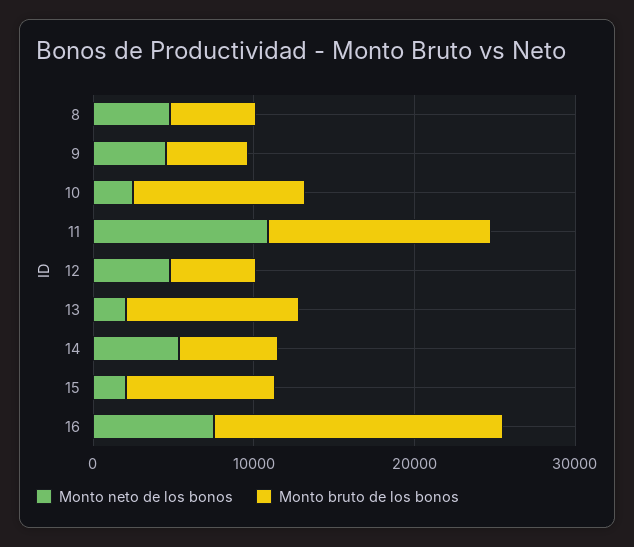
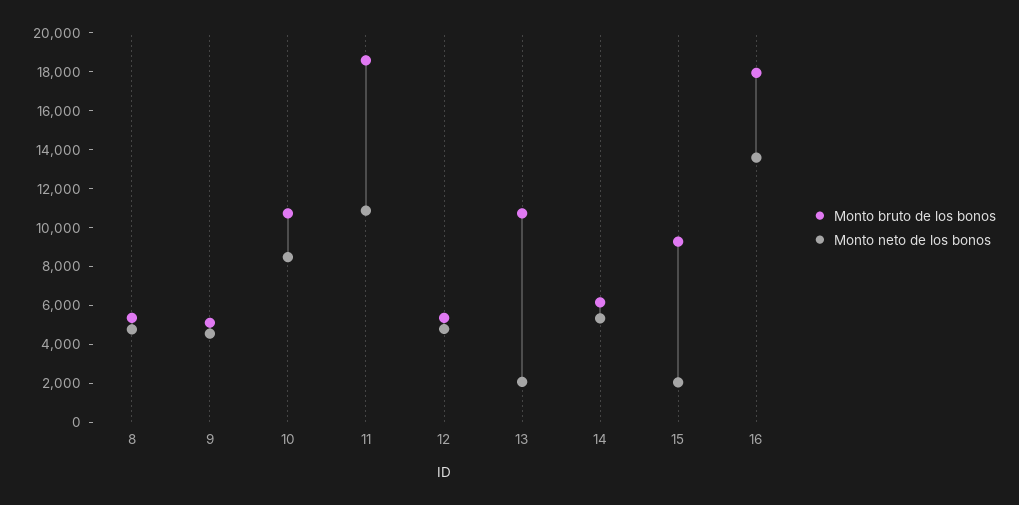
Monto neto de los bonos, 10: 2000 -> 8500
Monto bruto de los bonos, 11: 14000 -> 18500
Monto neto de los bonos, 16: 8000 -> 13500

